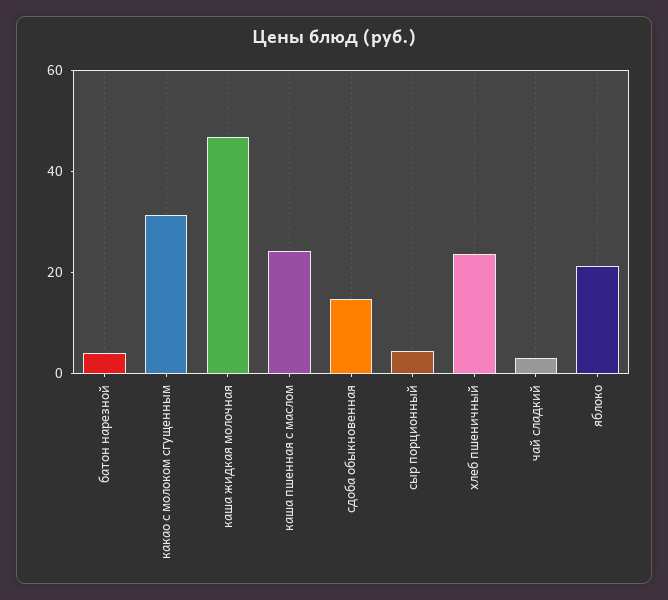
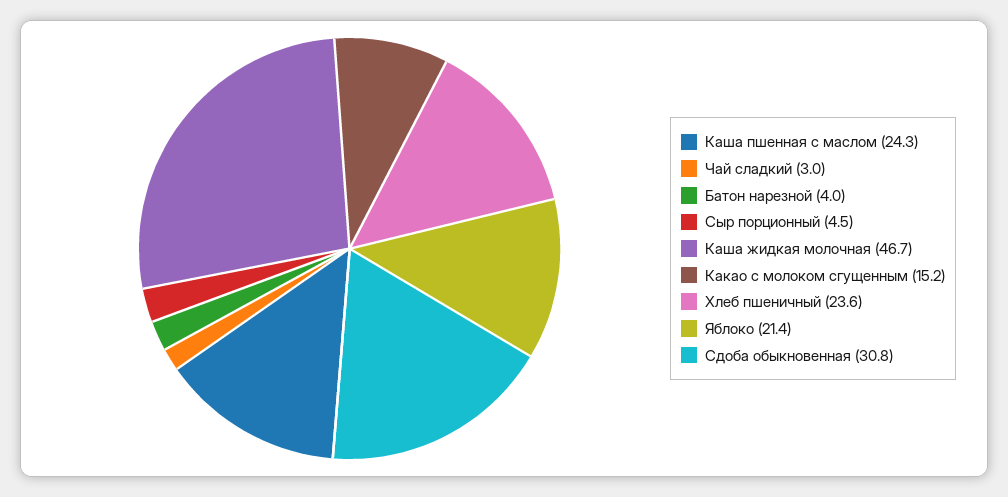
какао с молоком сгущенным: 30 -> 15.2
сдоба обыкновенная: 15 -> 30.8

